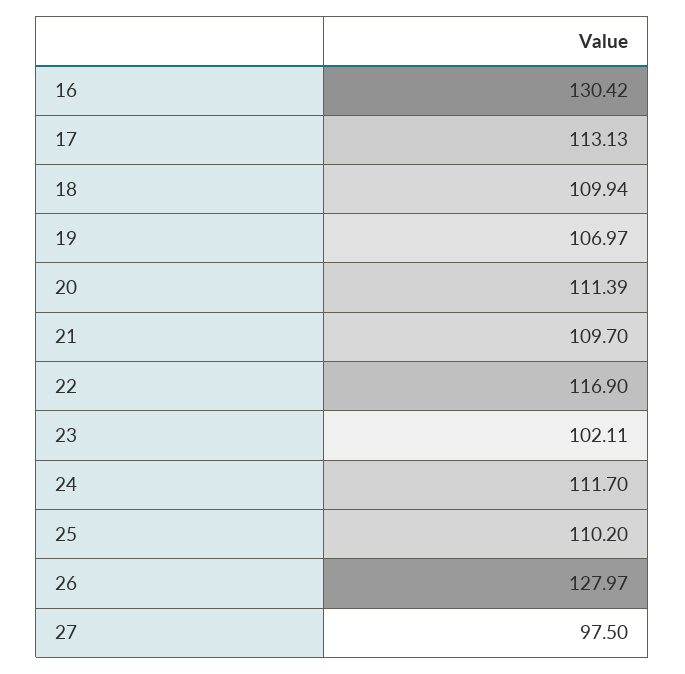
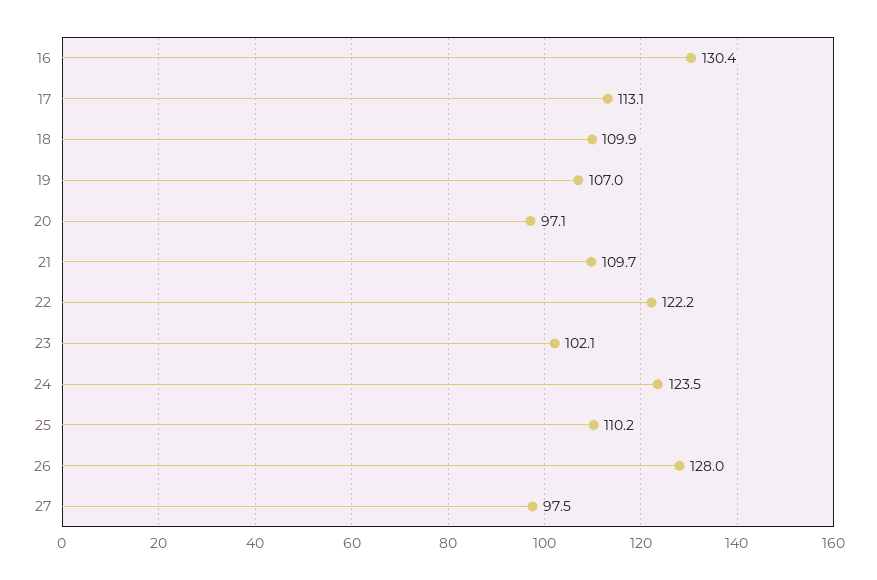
20: 111.39 -> 97.1
22: 116.9 -> 122.2
24: 111.7 -> 123.5

